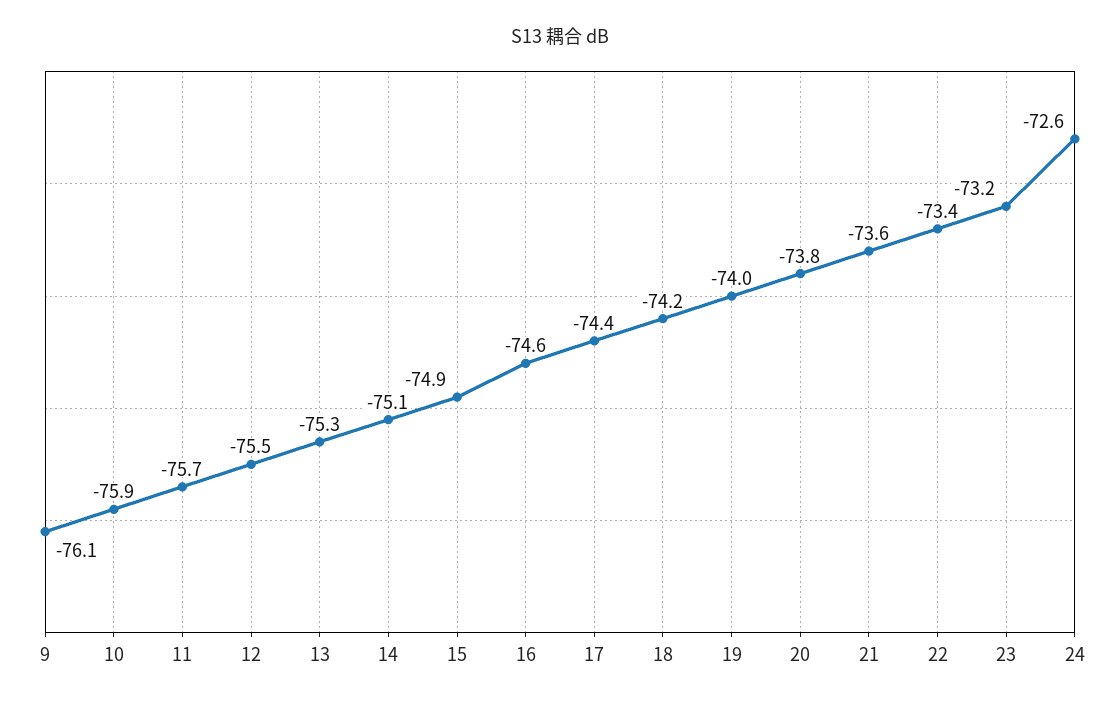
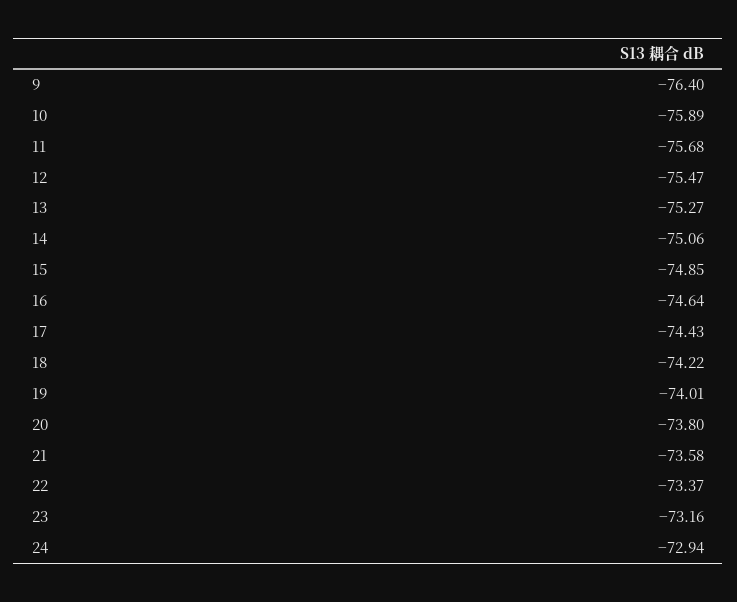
9: -76.1 -> -76.4
24: -72.6 -> -72.94

